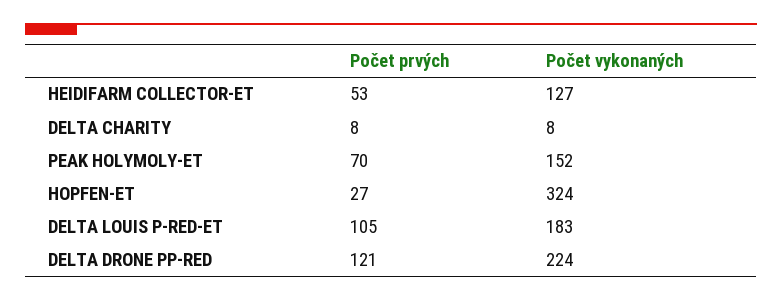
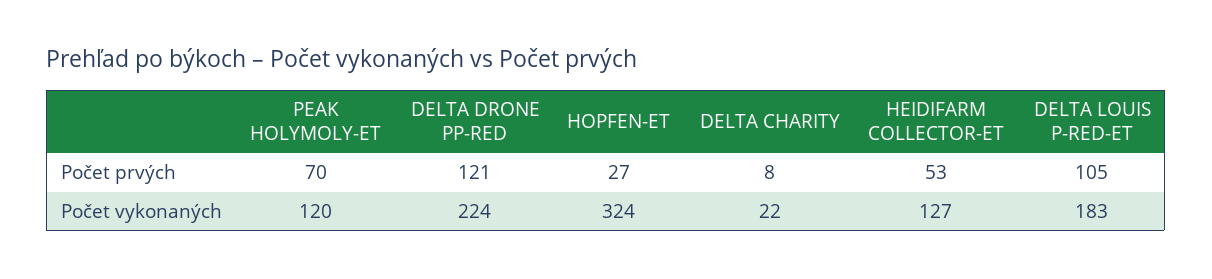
Počet vykonaných, DELTA CHARITY: 8 -> 22
Počet vykonaných, PEAK HOLYMOLY-ET: 152 -> 120

